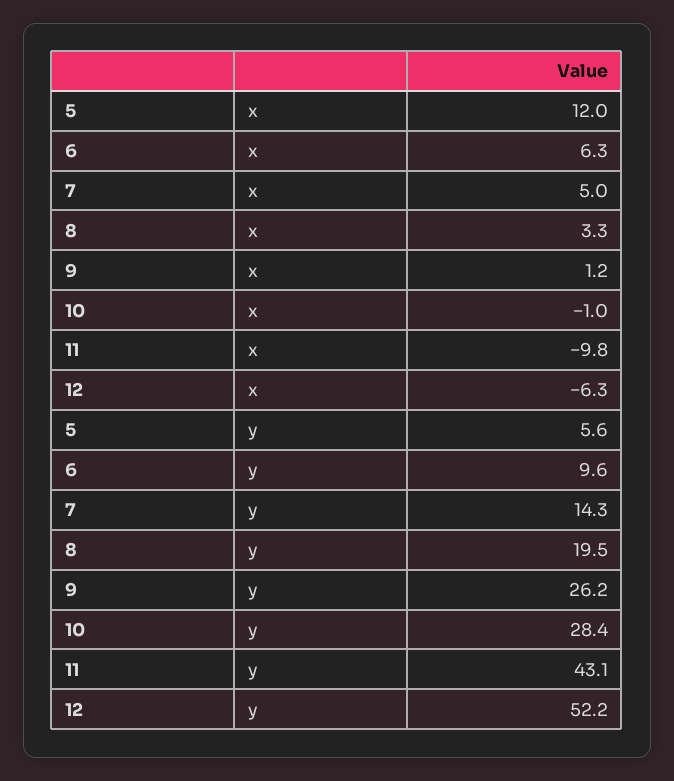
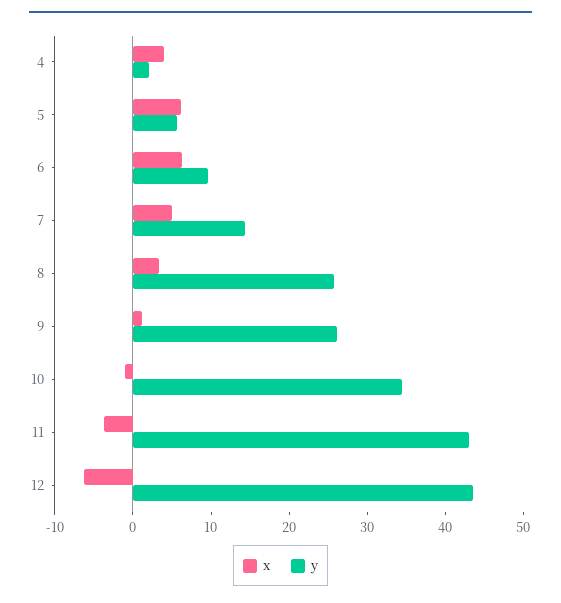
x, 5: 12 -> 6
x, 11: -9.8 -> -4
y, 8: 19.5 -> 26
y, 10: 28.4 -> 34
y, 12: 52.2 -> 44
x, 4: none -> 4
y, 4: none -> 2

